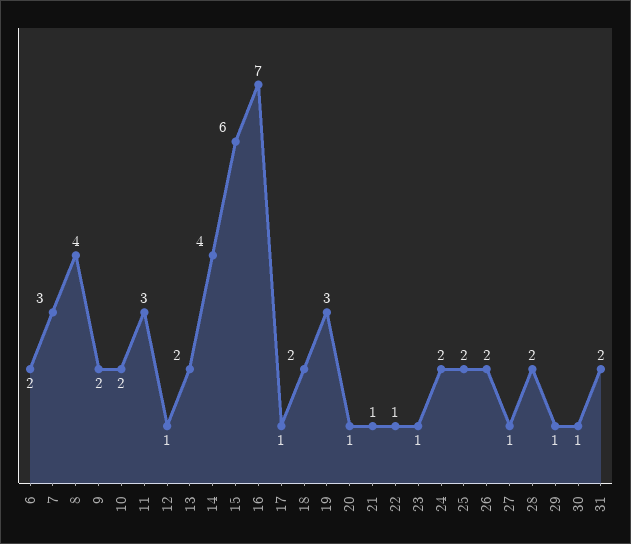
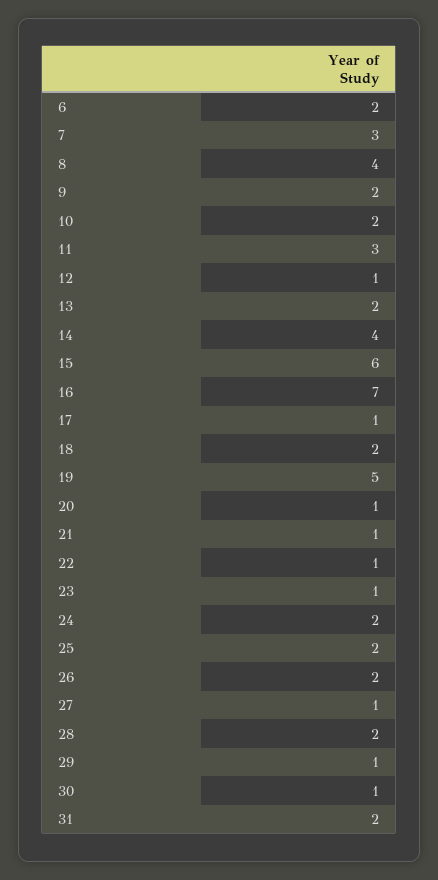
19: 3 -> 5

